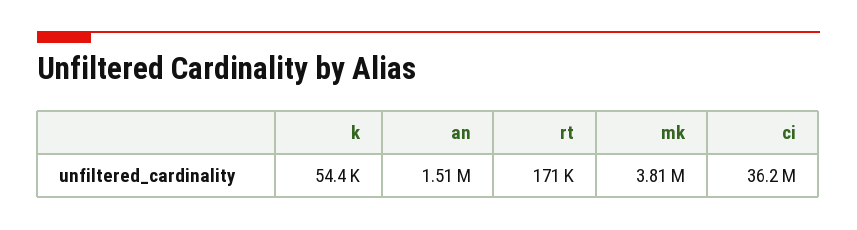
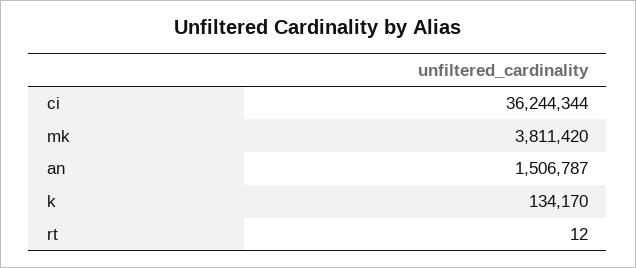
k: 54400 -> 134170
rt: 171000 -> 12

